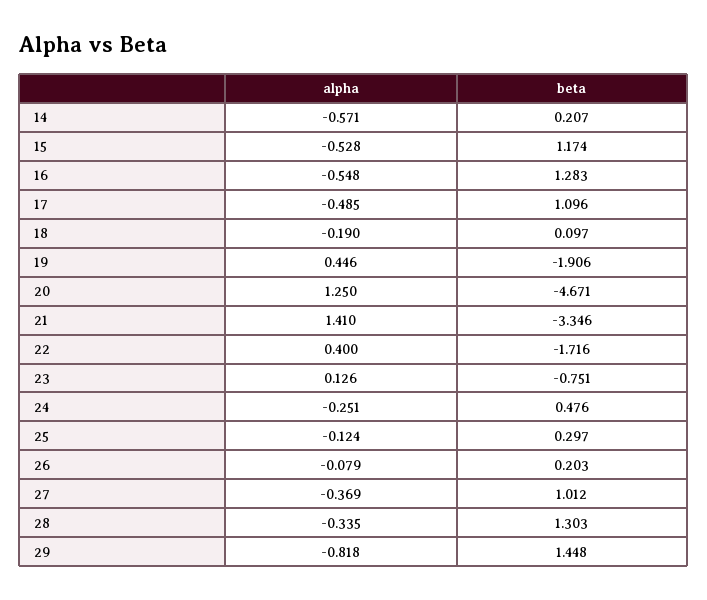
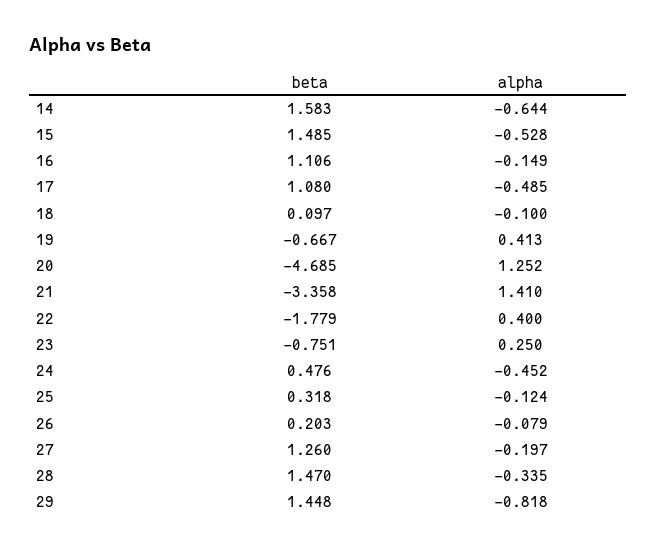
alpha, 14: -0.571 -> -0.644
beta, 14: 0.207 -> 1.583
beta, 15: 1.174 -> 1.485
alpha, 16: -0.548 -> -0.149
beta, 16: 1.283 -> 1.106
beta, 17: 1.096 -> 1.08
alpha, 18: -0.19 -> -0.1
alpha, 19: 0.446 -> 0.413
beta, 19: -1.906 -> -0.667
alpha, 20: 1.25 -> 1.252
beta, 20: -4.671 -> -4.685
beta, 21: -3.346 -> -3.358
beta, 22: -1.716 -> -1.779
alpha, 23: 0.126 -> 0.25
alpha, 24: -0.251 -> -0.452
beta, 25: 0.297 -> 0.318
alpha, 27: -0.369 -> -0.197
beta, 27: 1.012 -> 1.26
beta, 28: 1.303 -> 1.47

